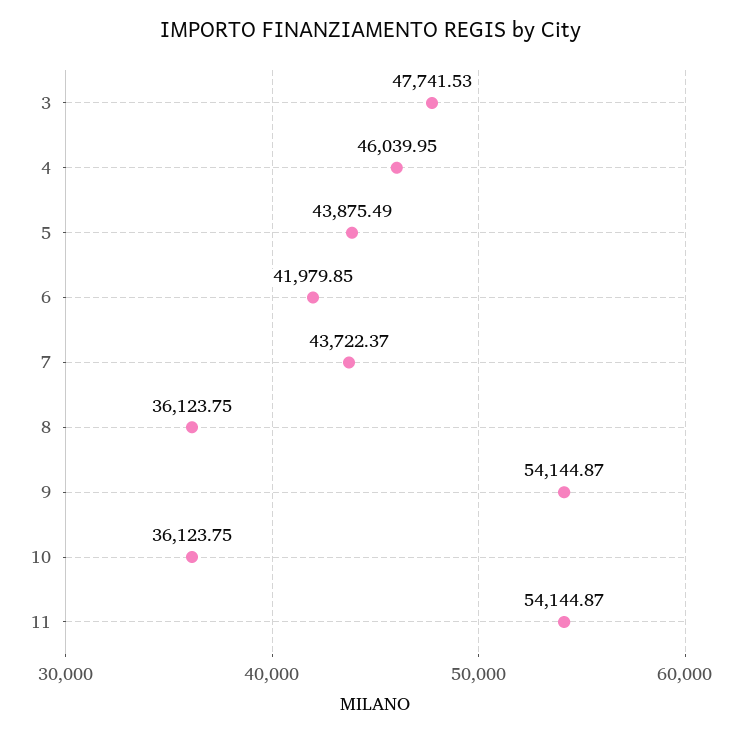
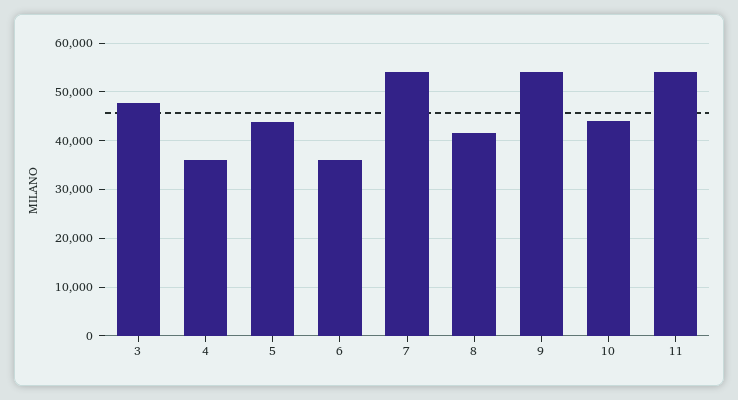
4: 46039.95 -> 36000
6: 41979.85 -> 36000
7: 43722.37 -> 54000
8: 36123.75 -> 42000
10: 36123.75 -> 44000

